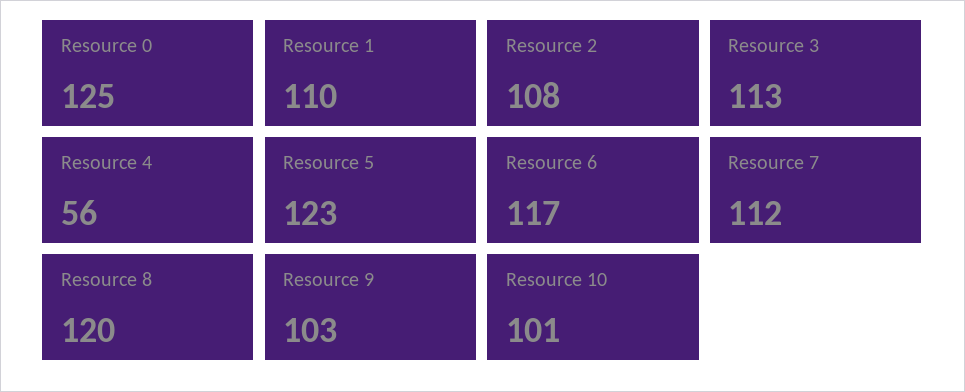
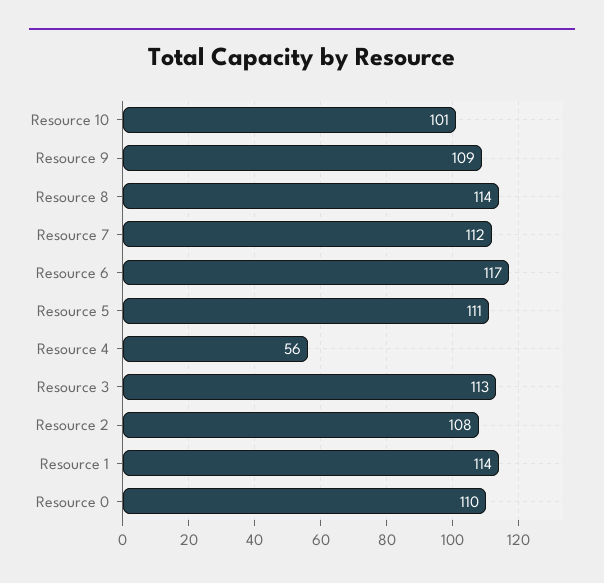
Resource 0: 125 -> 110
Resource 1: 110 -> 114
Resource 5: 123 -> 111
Resource 8: 120 -> 114
Resource 9: 103 -> 109

